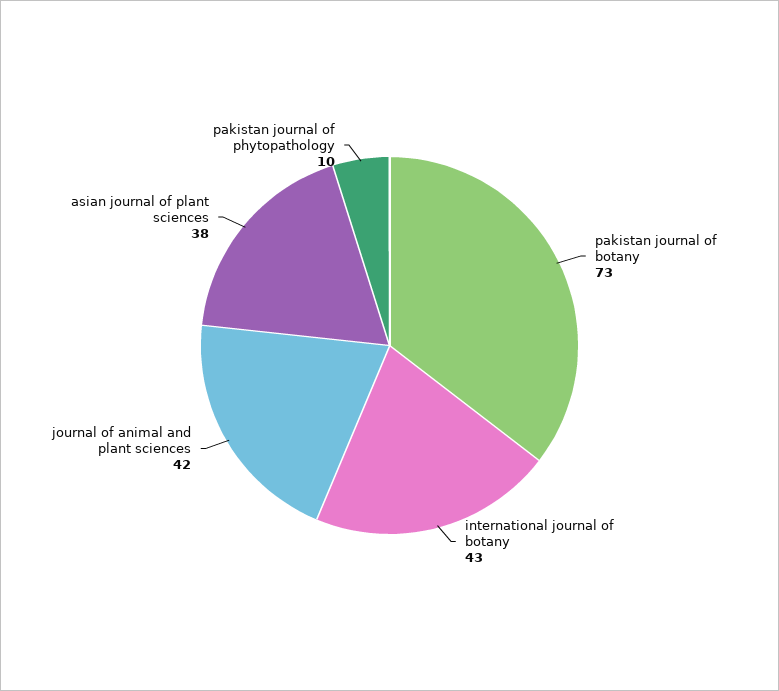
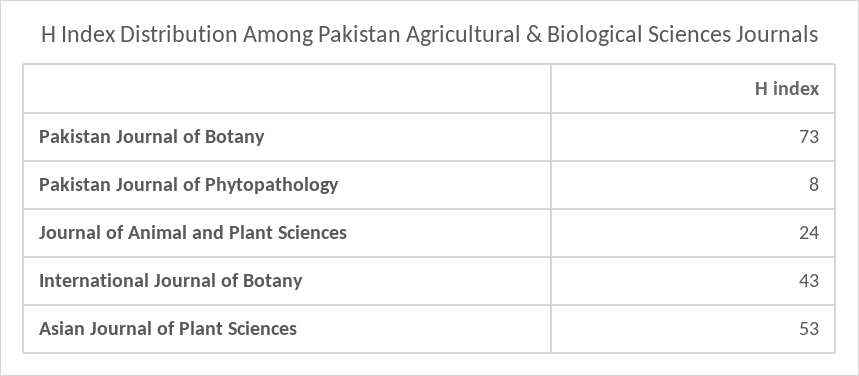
journal of animal and plant sciences: 42 -> 24
asian journal of plant sciences: 38 -> 53
pakistan journal of phytopathology: 10 -> 8

